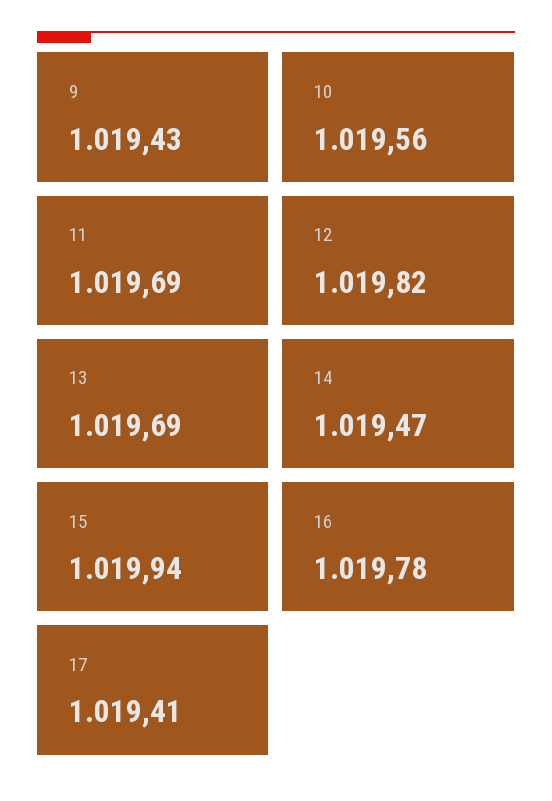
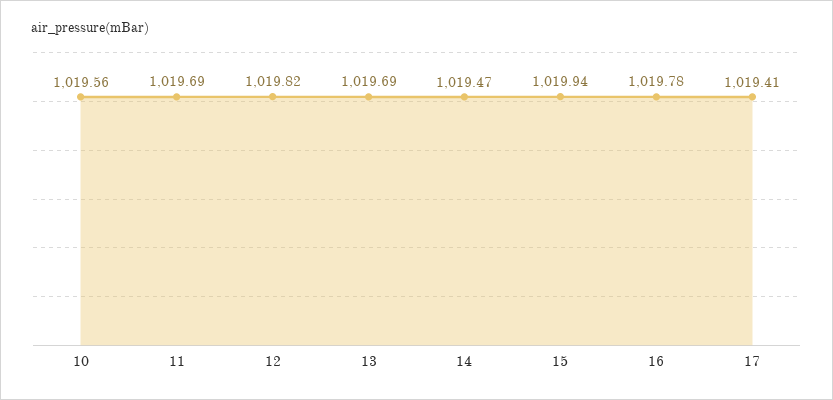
9: 1019.43 -> none

